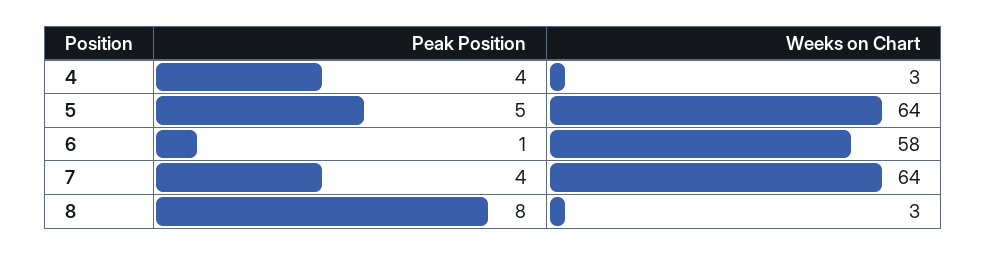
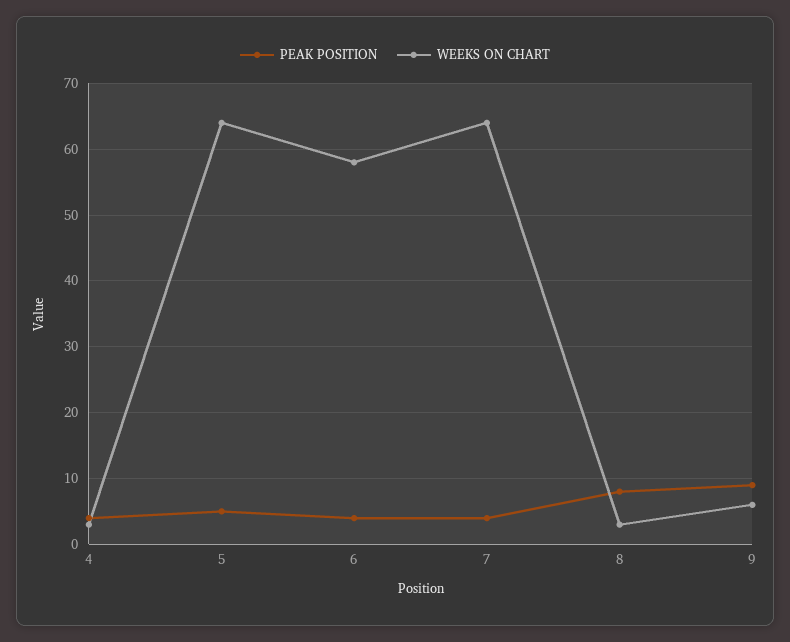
Peak Position, 6: 1 -> 4
Peak Position, 9: none -> 9
Weeks on Chart, 9: none -> 6

